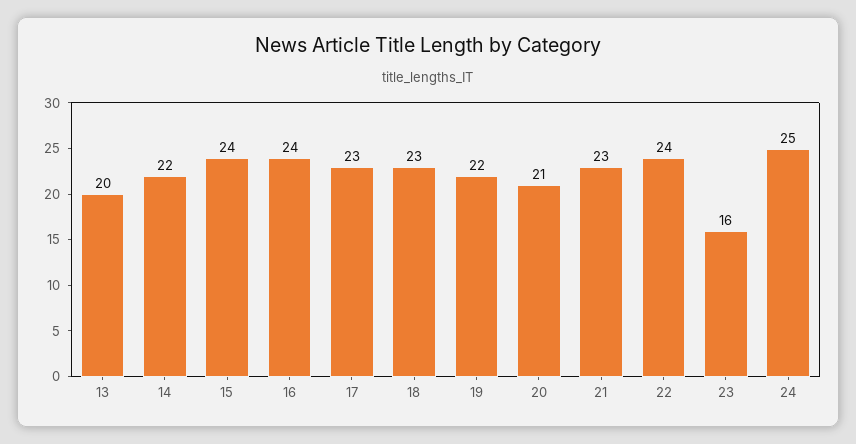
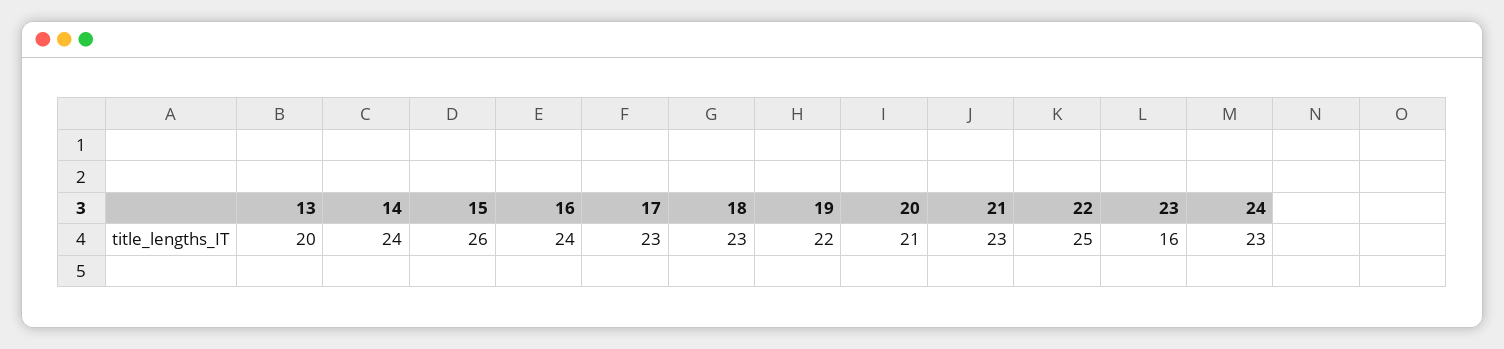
14: 22 -> 24
15: 24 -> 26
22: 24 -> 25
24: 25 -> 23

